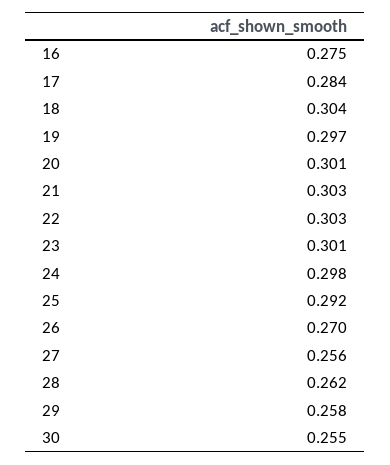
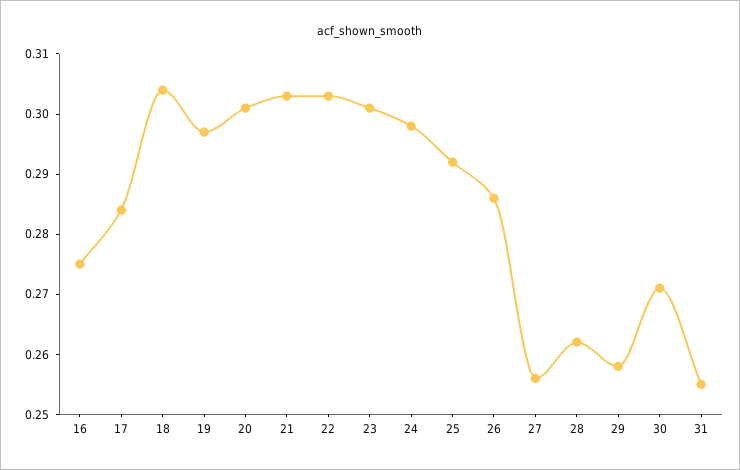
26: 0.27 -> 0.285
30: 0.255 -> 0.27
31: none -> 0.255

